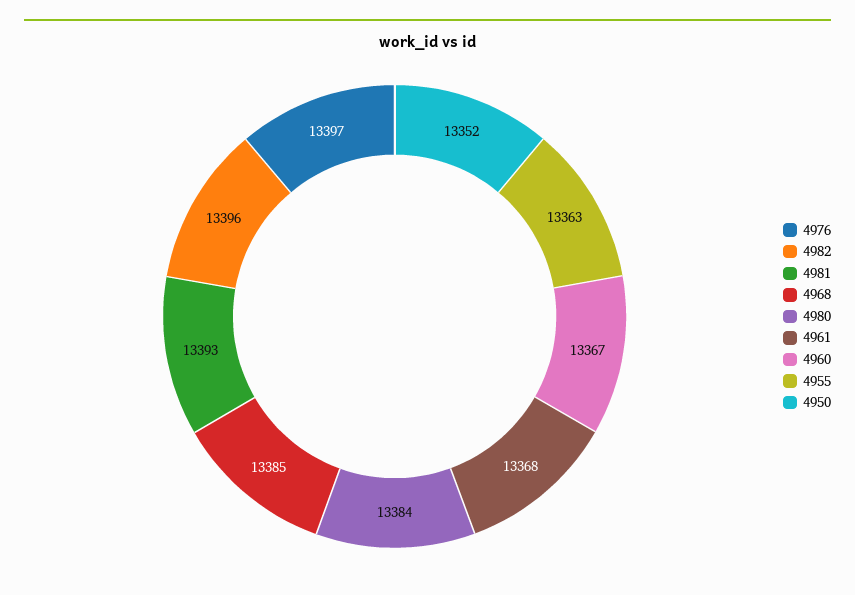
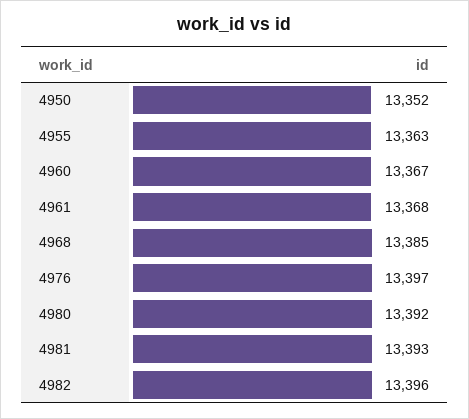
4980: 13384 -> 13392

